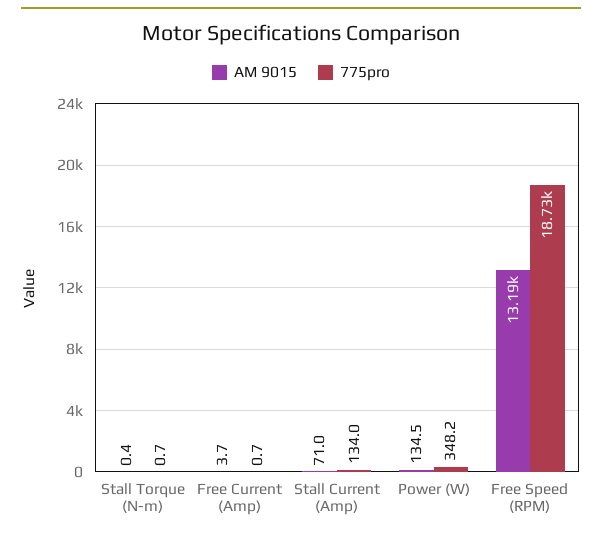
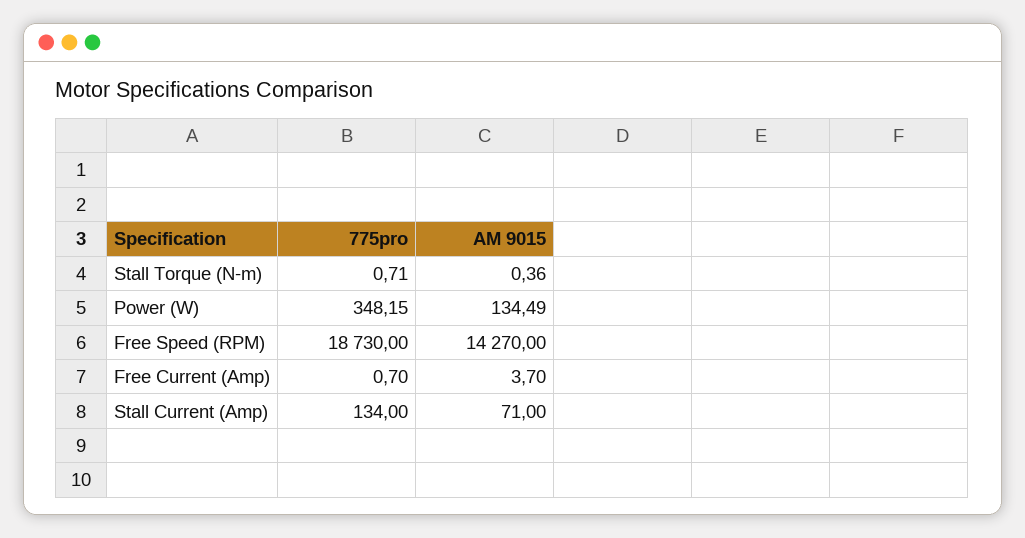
AM 9015, Free Speed (RPM): 13190 -> 14270

